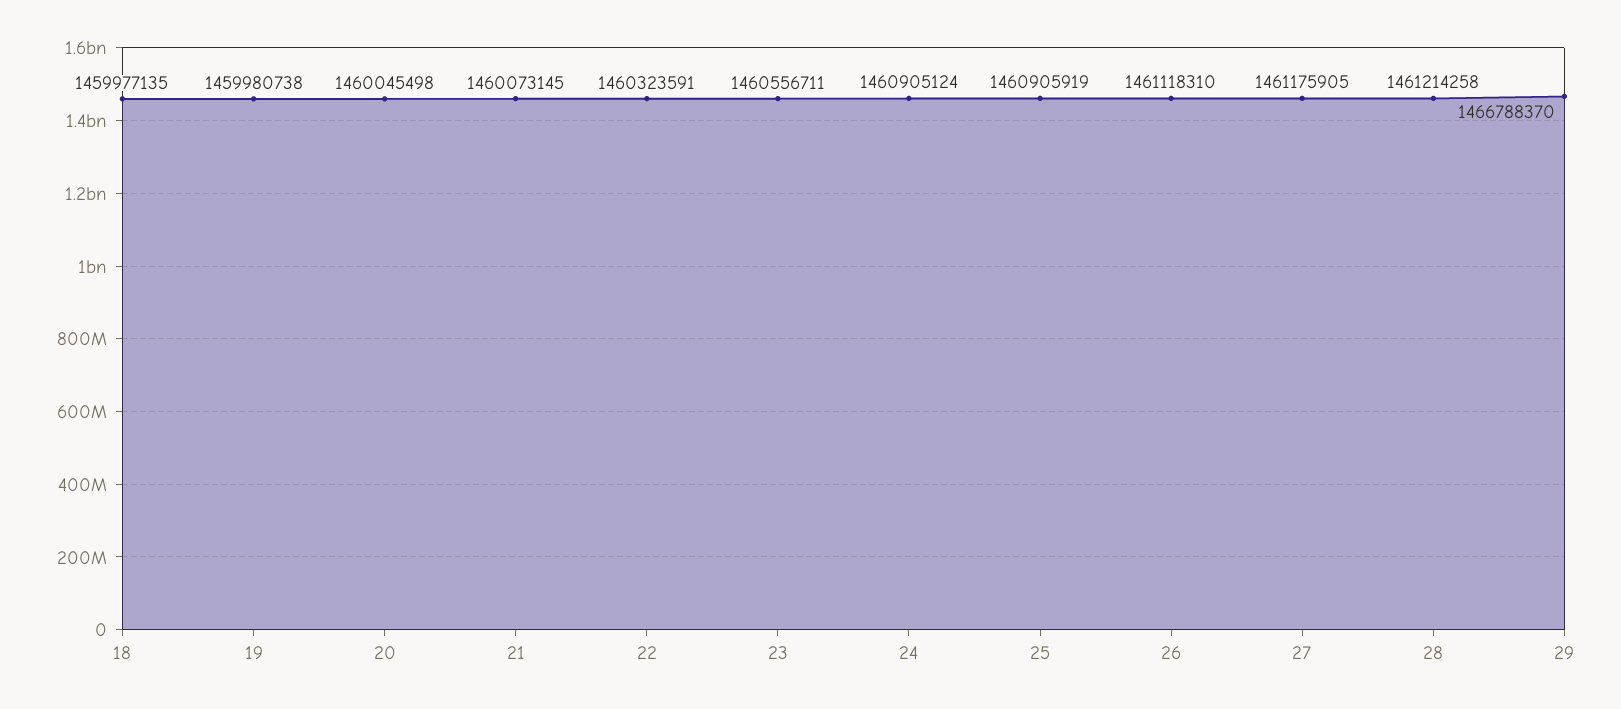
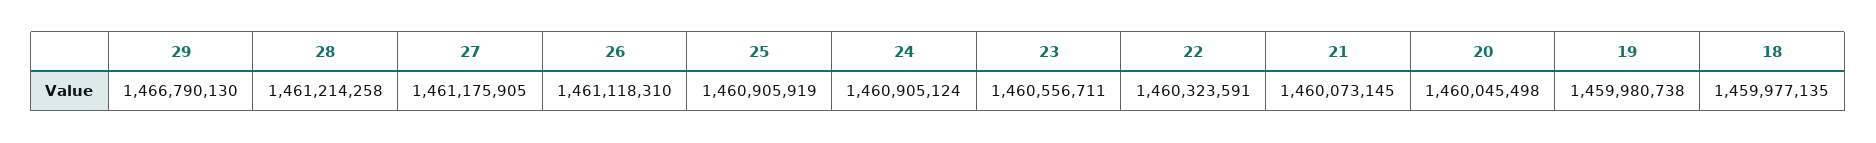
29: 1466788370 -> 1466790130

